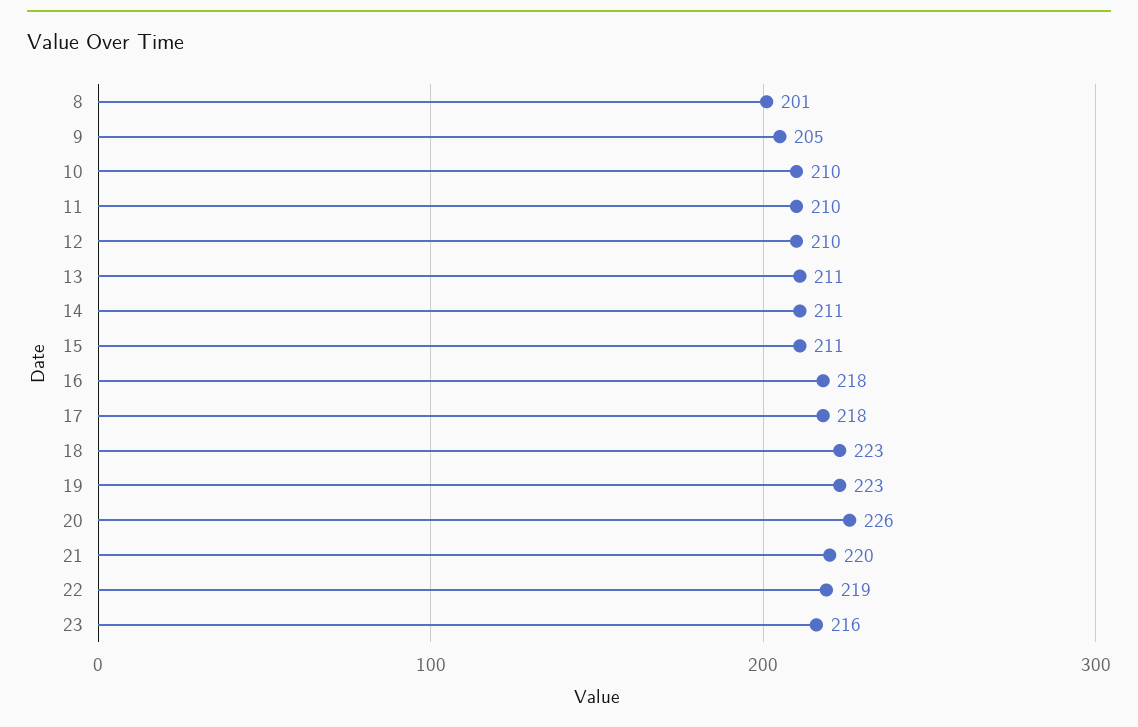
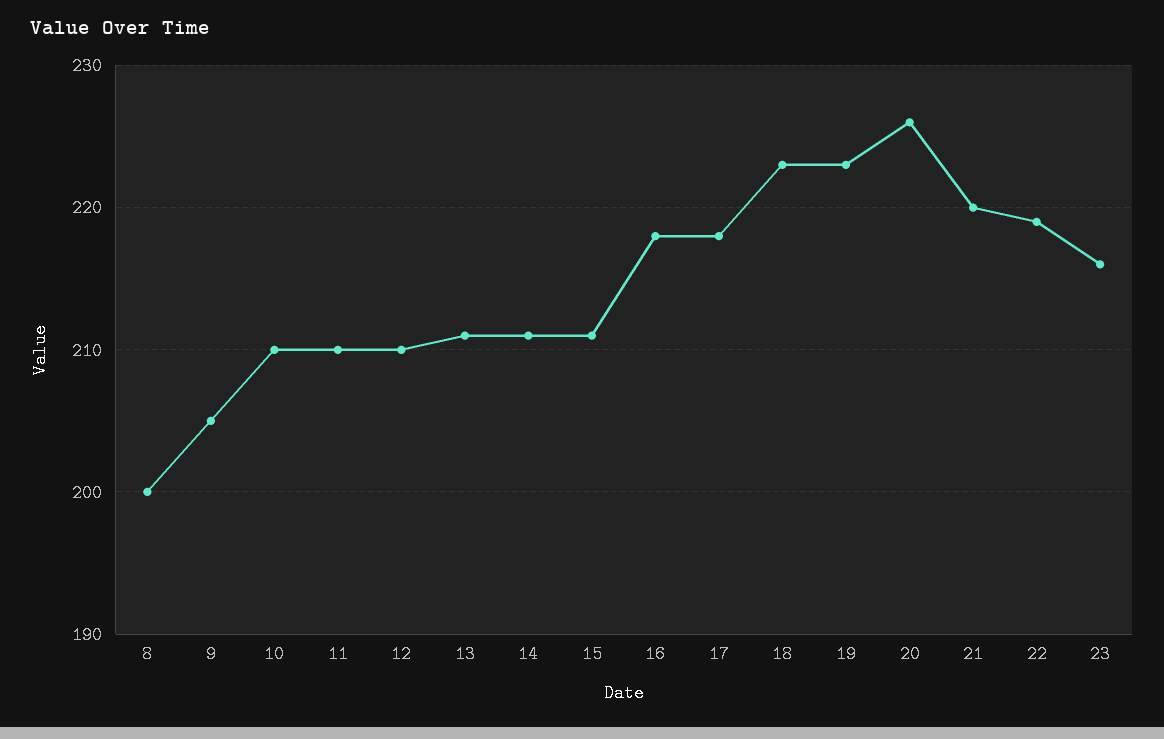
8: 201 -> 200

